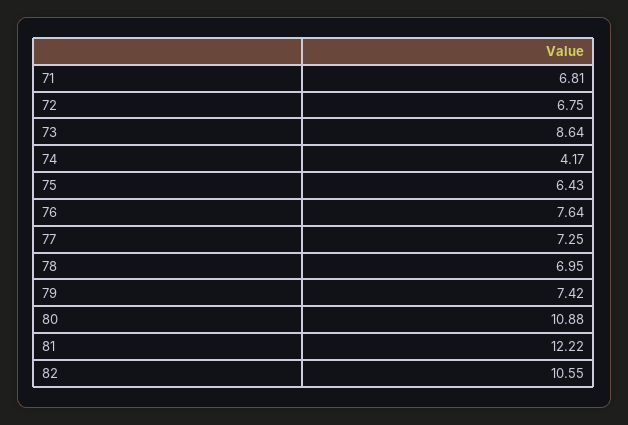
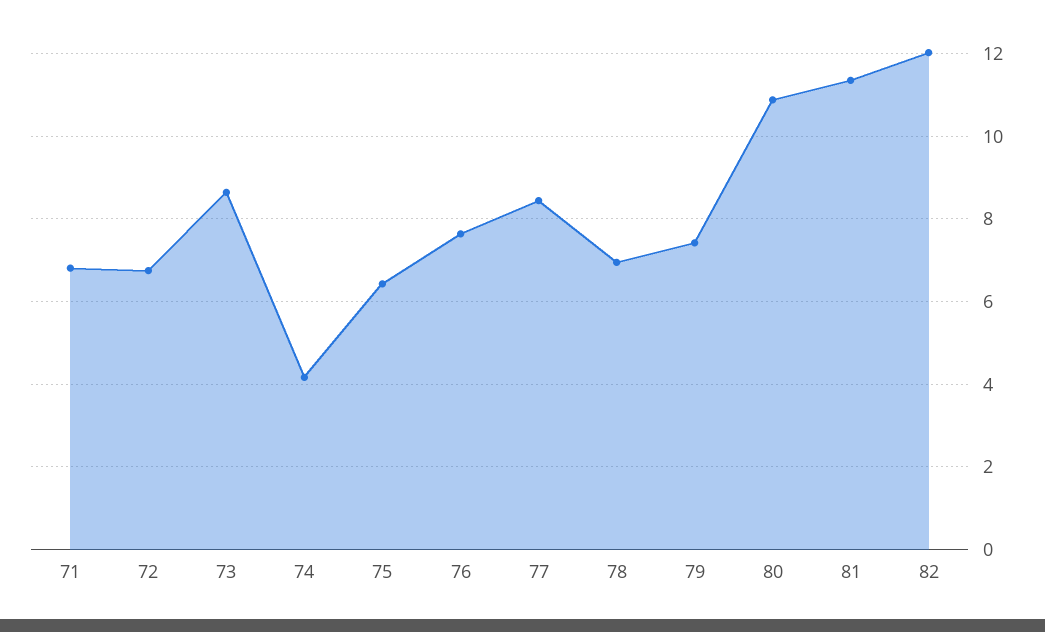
77: 7.25 -> 8.4
81: 12.22 -> 11.4
82: 10.55 -> 12

